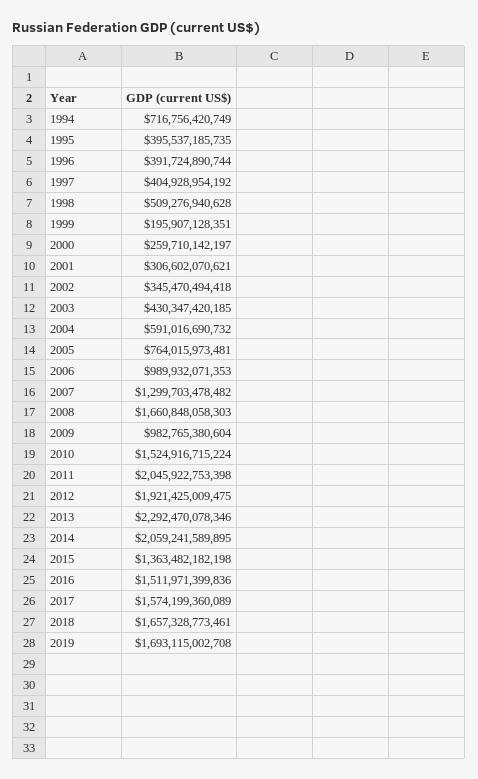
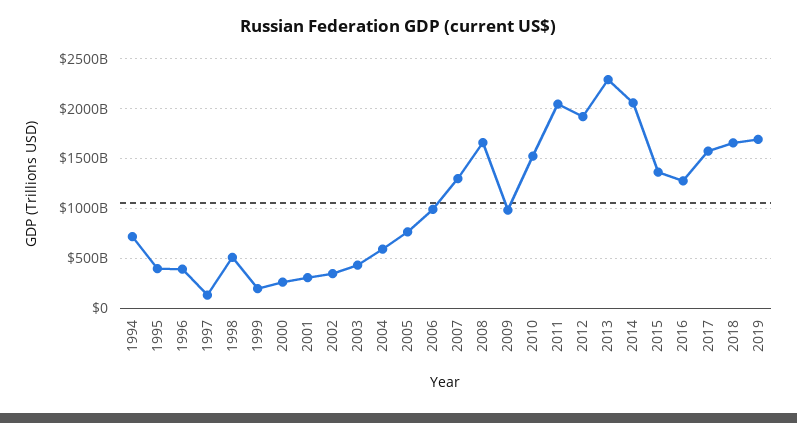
1997: 404928954192 -> 100000000000
2016: 1511971399836 -> 1300000000000

